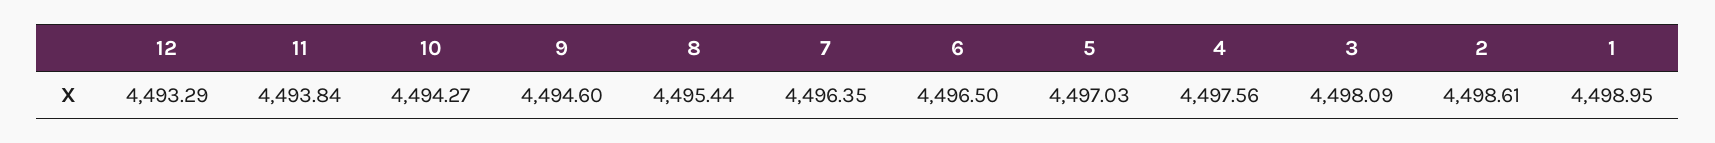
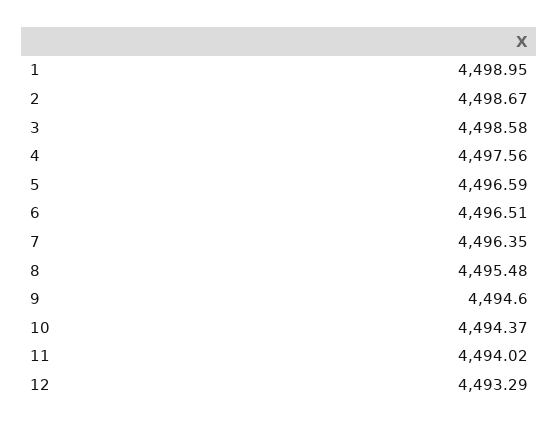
11: 4493.84 -> 4494.02
10: 4494.27 -> 4494.37
8: 4495.44 -> 4495.48
6: 4496.5 -> 4496.51
5: 4497.03 -> 4496.59
3: 4498.09 -> 4498.58
2: 4498.61 -> 4498.67

